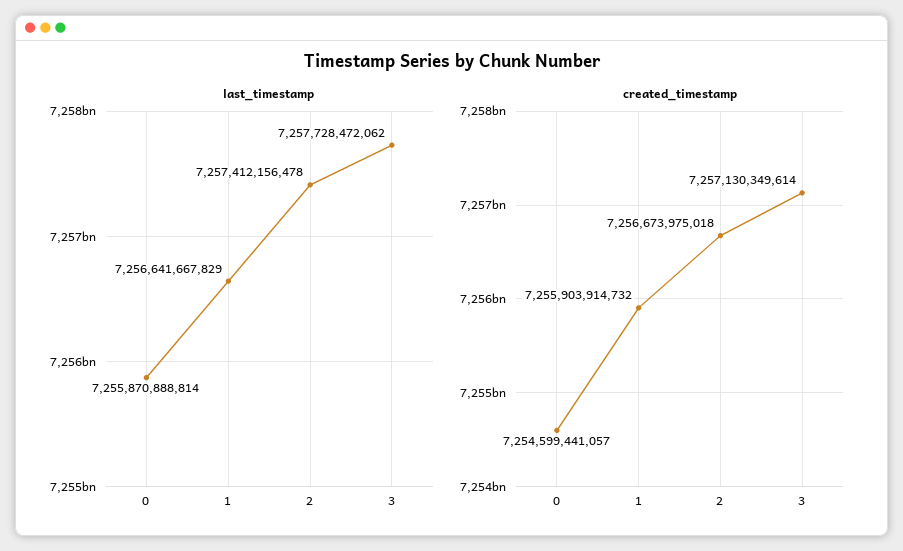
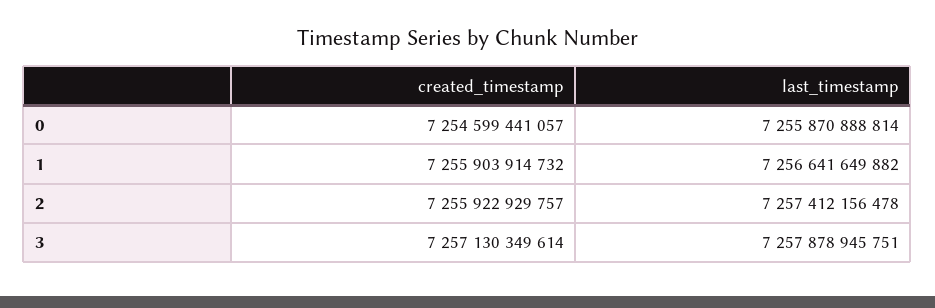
last_timestamp, 1: 7256641667829 -> 7256641649882
last_timestamp, 3: 7257728472062 -> 7257878945751
created_timestamp, 2: 7256673975018 -> 7255922929757

